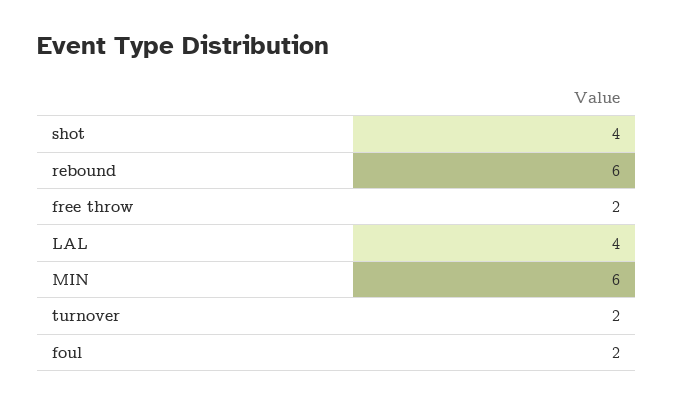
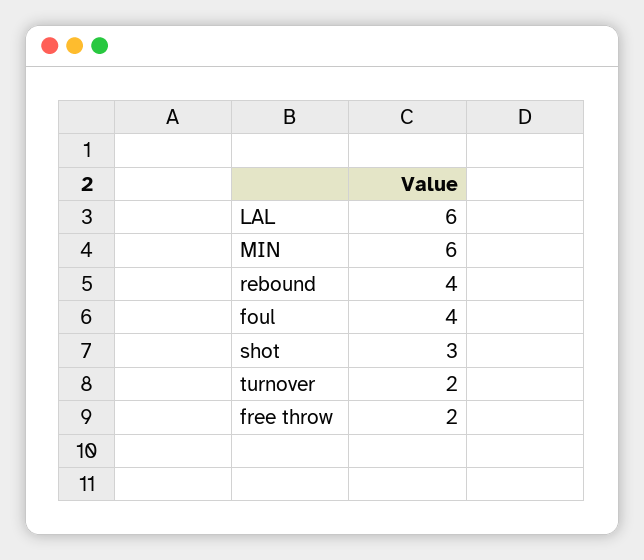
shot: 4 -> 3
rebound: 6 -> 4
LAL: 4 -> 6
foul: 2 -> 4

